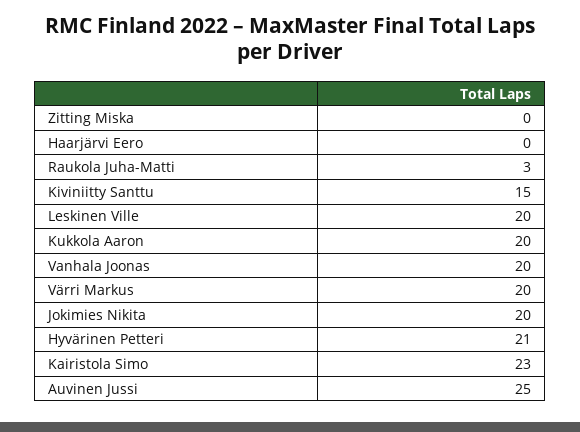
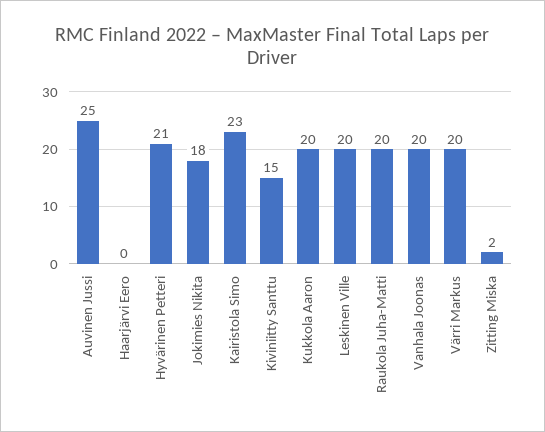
Zitting Miska: 0 -> 2
Raukola Juha-Matti: 3 -> 20
Jokimies Nikita: 20 -> 18

